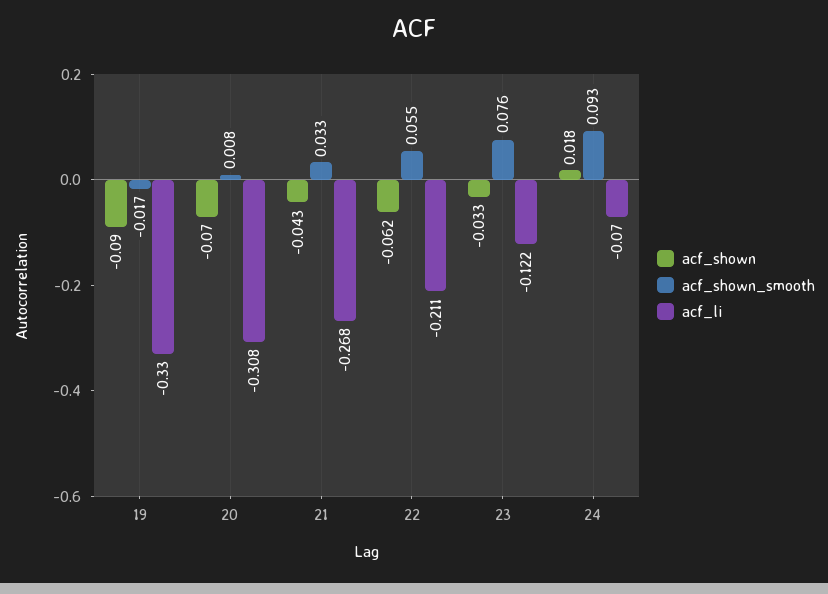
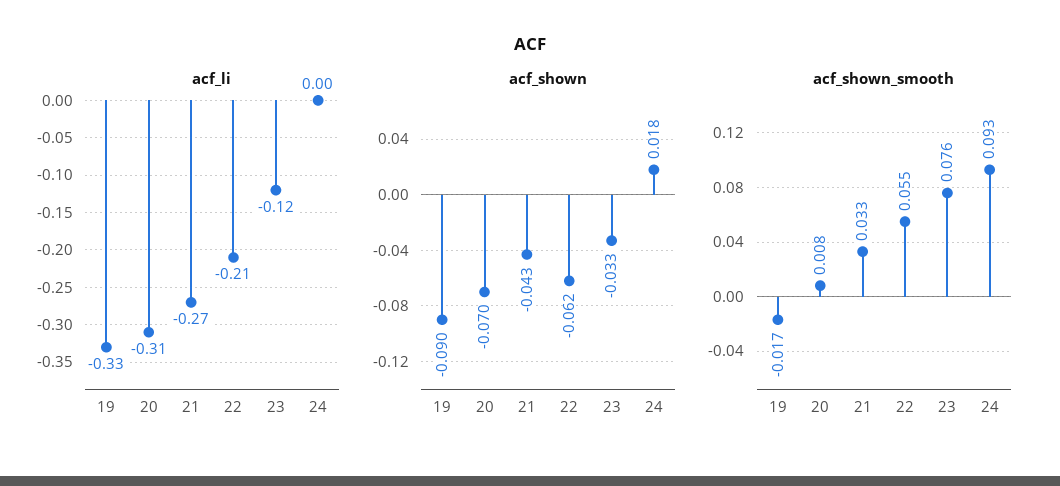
acf_li, 24: -0.07 -> 0

